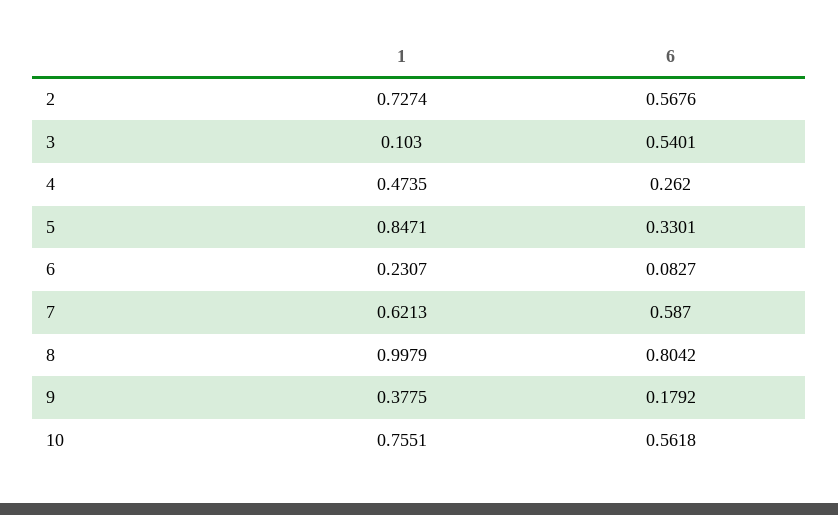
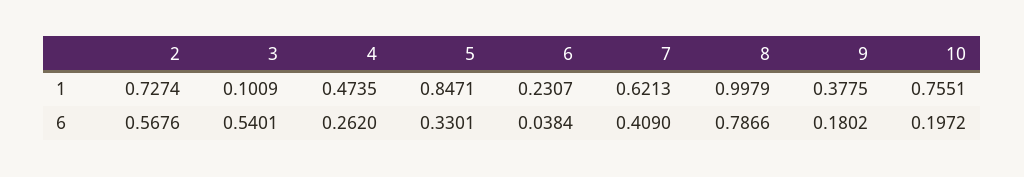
1, 3: 0.103 -> 0.1009
6, 6: 0.0827 -> 0.0384
6, 7: 0.587 -> 0.409
6, 8: 0.8042 -> 0.7866
6, 9: 0.1792 -> 0.1802
6, 10: 0.5618 -> 0.1972

